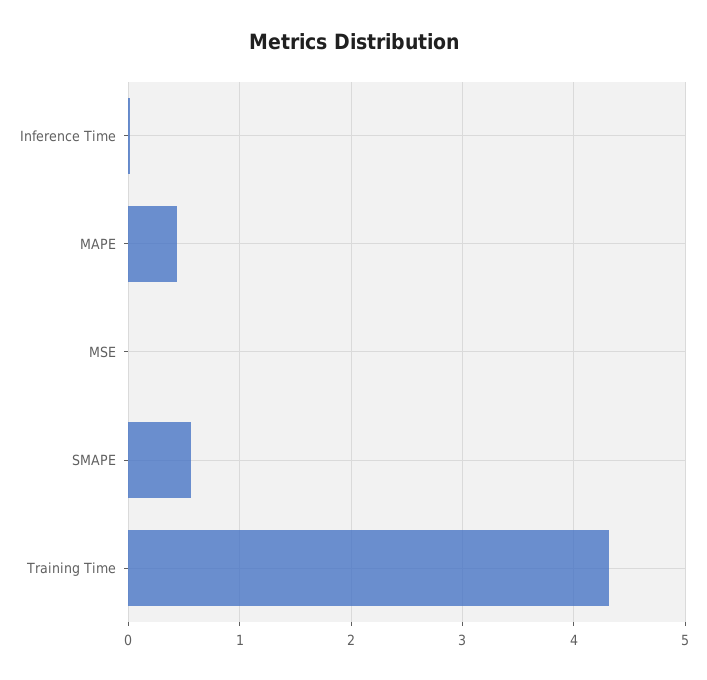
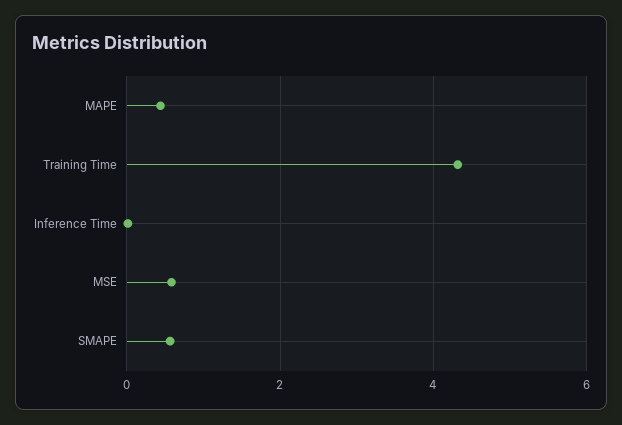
MSE: 0 -> 0.6

